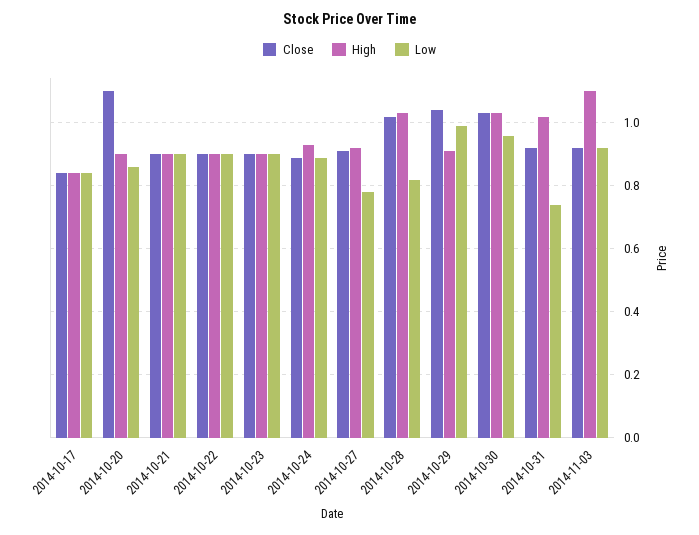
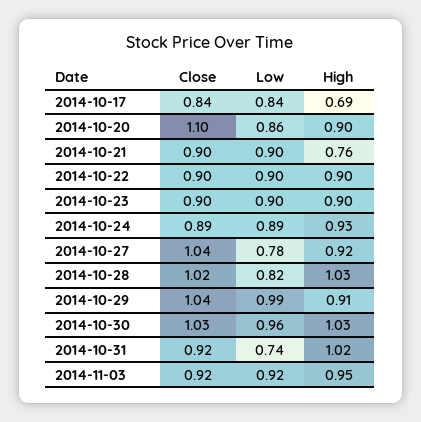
High, 2014-10-17: 0.85 -> 0.69
High, 2014-10-21: 0.9 -> 0.76
Close, 2014-10-27: 0.9 -> 1.04
High, 2014-11-03: 1.1 -> 0.95

